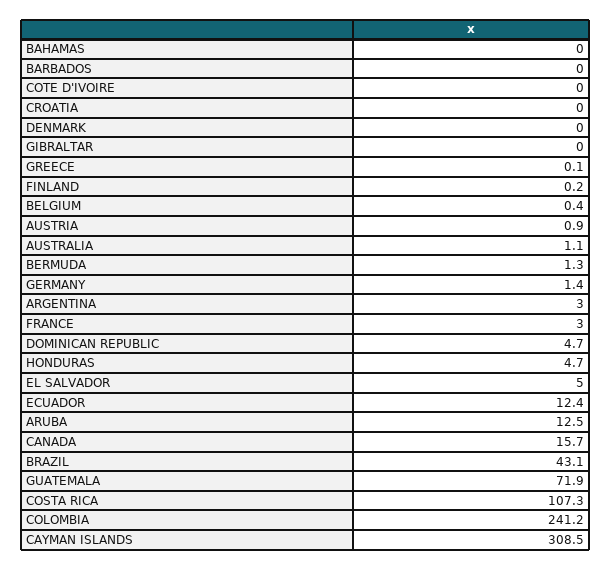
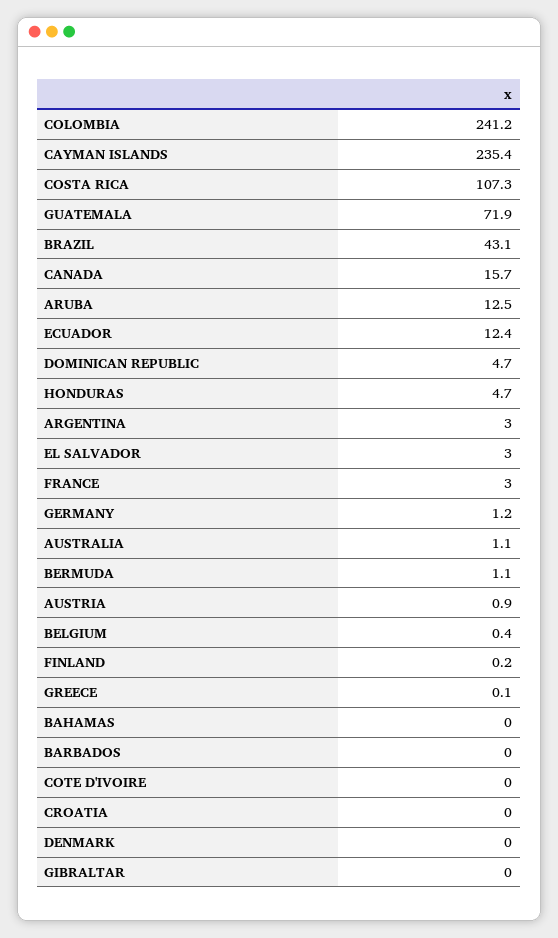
BERMUDA: 1.3 -> 1.1
GERMANY: 1.4 -> 1.2
EL SALVADOR: 5 -> 3
CAYMAN ISLANDS: 308.5 -> 235.4

